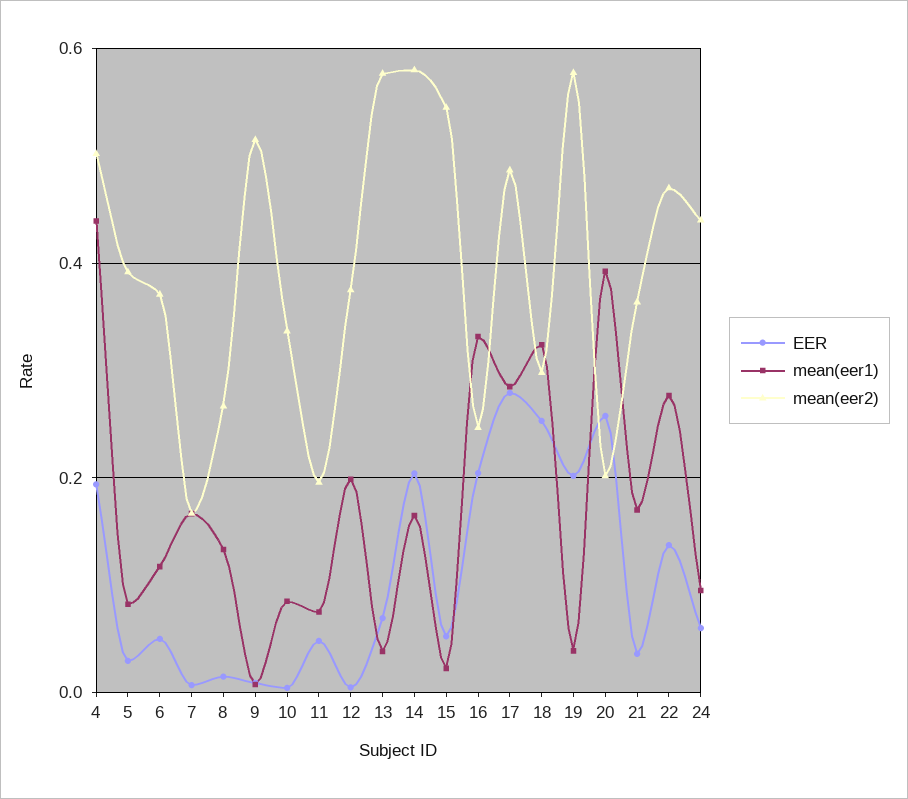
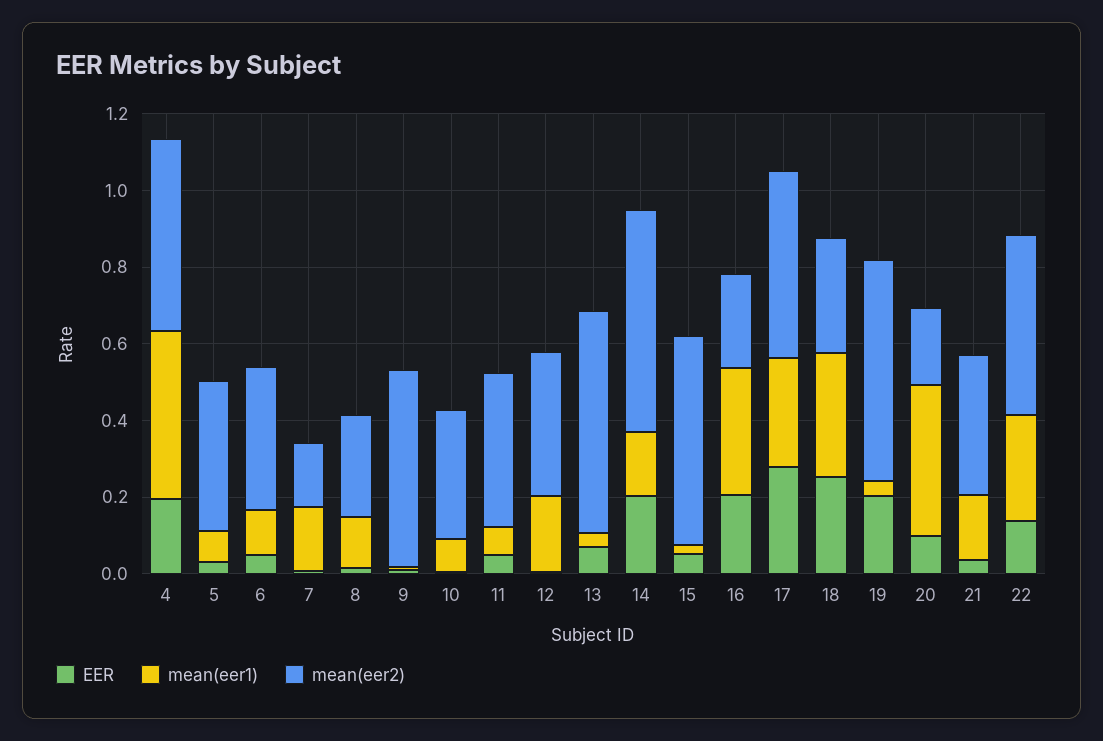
mean(eer2), 11: 0.2 -> 0.4
EER, 20: 0.26 -> 0.1
EER, 24: 0.06 -> none
mean(eer1), 24: 0.1 -> none
mean(eer2), 24: 0.44 -> none

